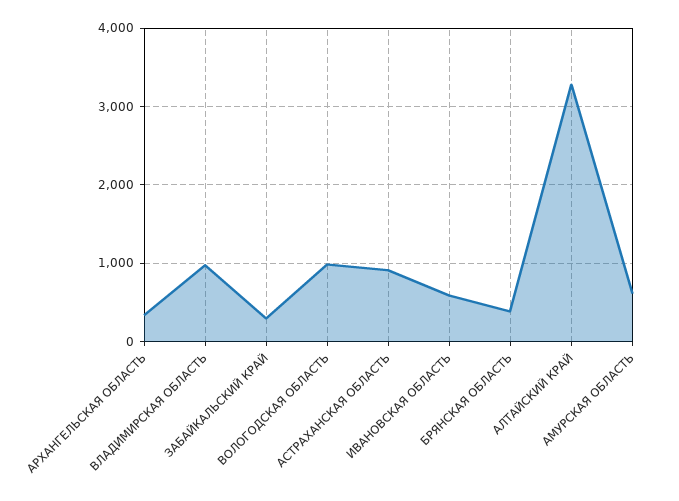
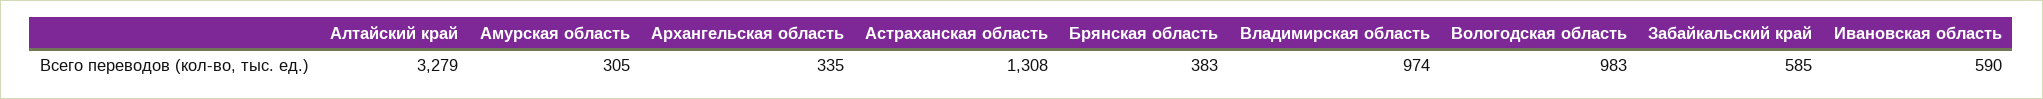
ЗАБАЙКАЛЬСКИЙ КРАЙ: 300 -> 585
АСТРАХАНСКАЯ ОБЛАСТЬ: 900 -> 1308
АМУРСКАЯ ОБЛАСТЬ: 600 -> 305

